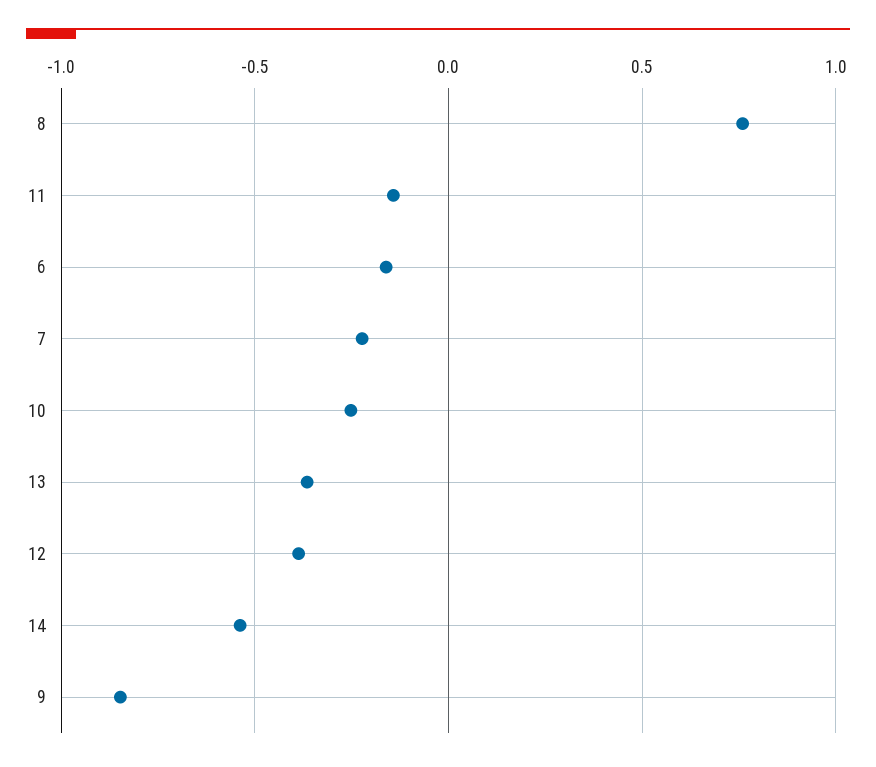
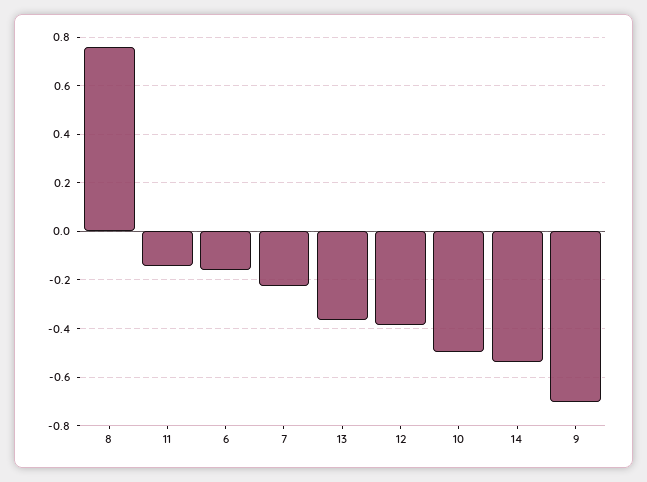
10: -0.25 -> -0.5
9: -0.85 -> -0.7

